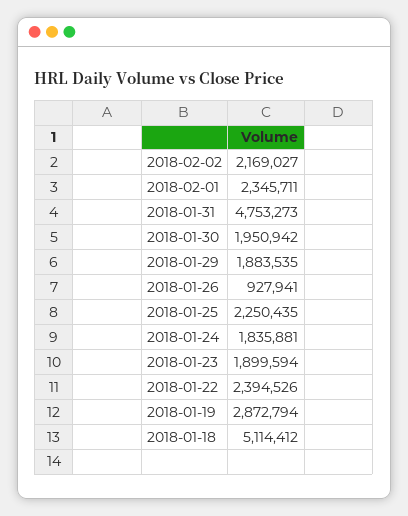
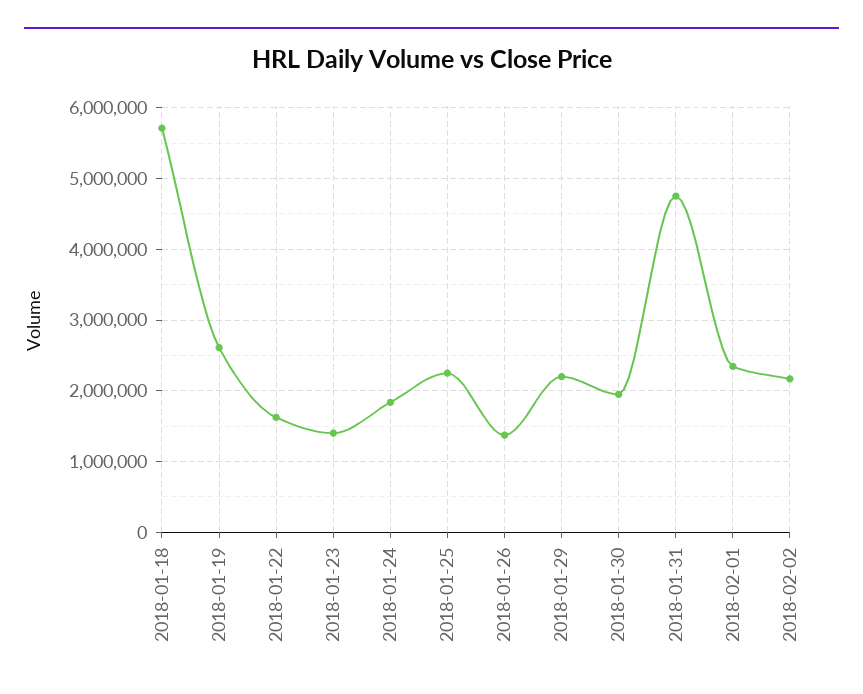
2018-01-29: 1883535 -> 2200000
2018-01-26: 927941 -> 1400000
2018-01-23: 1899594 -> 1400000
2018-01-22: 2394526 -> 1600000
2018-01-19: 2872794 -> 2600000
2018-01-18: 5114412 -> 5700000

